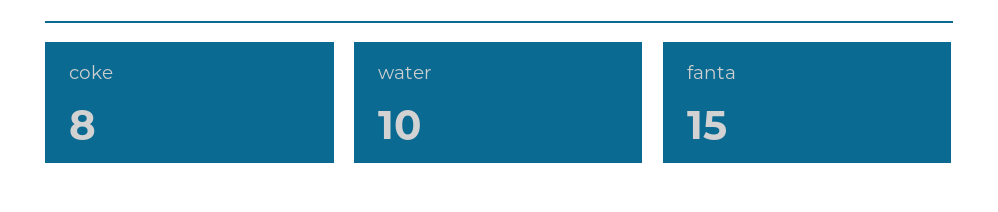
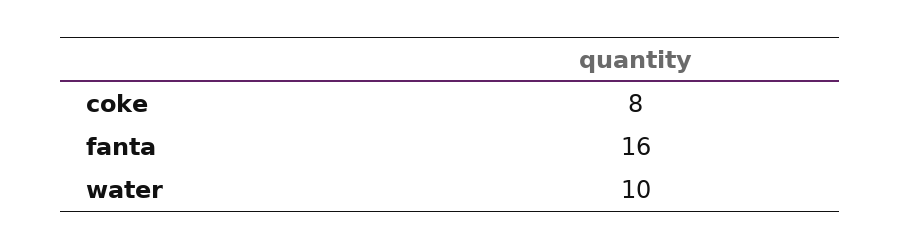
fanta: 15 -> 16

